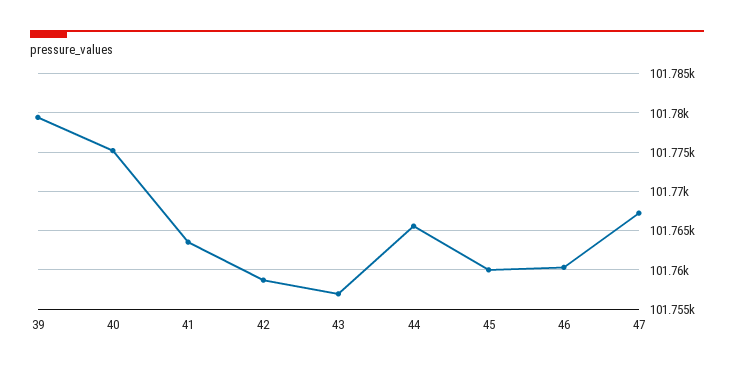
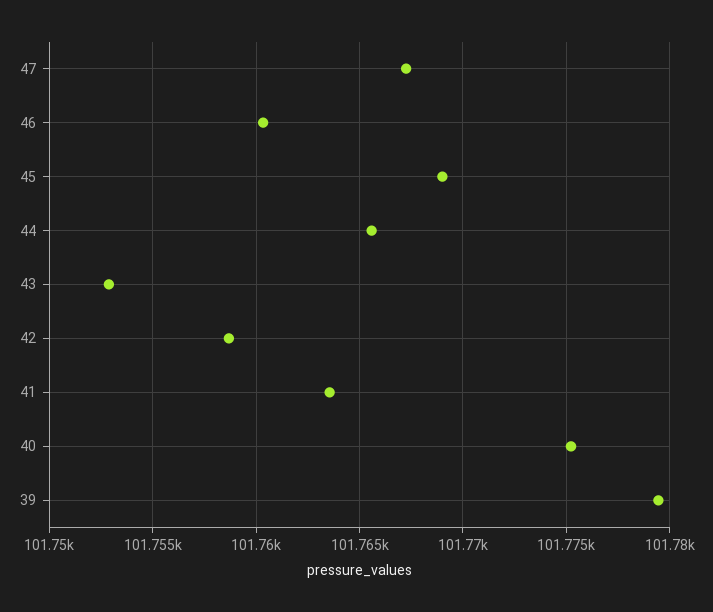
43: 101757 -> 101753
45: 101760 -> 101769

